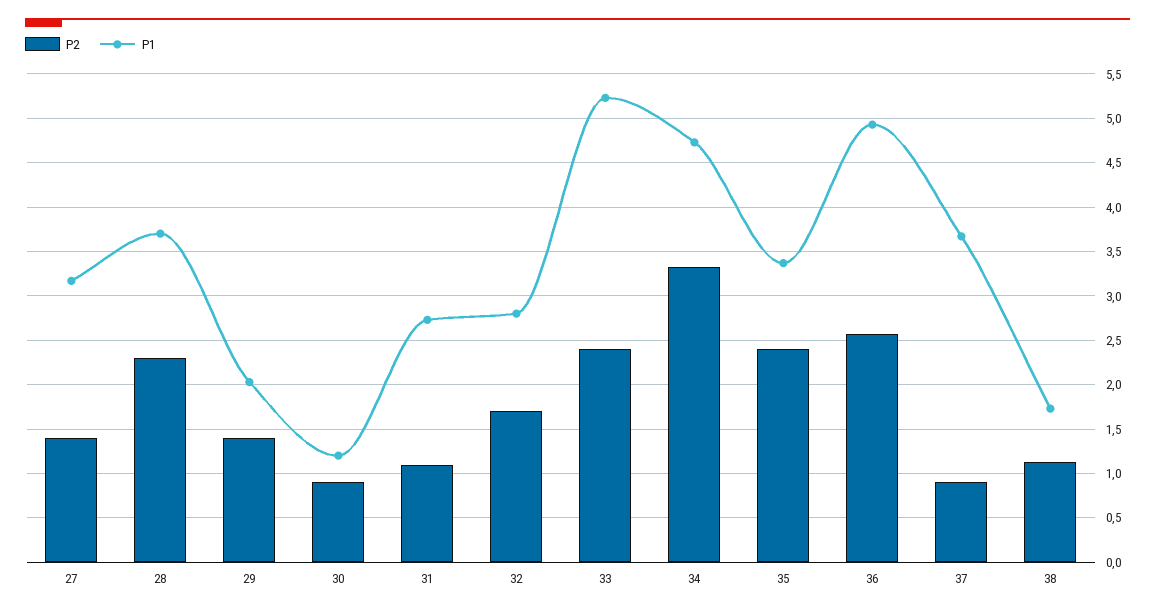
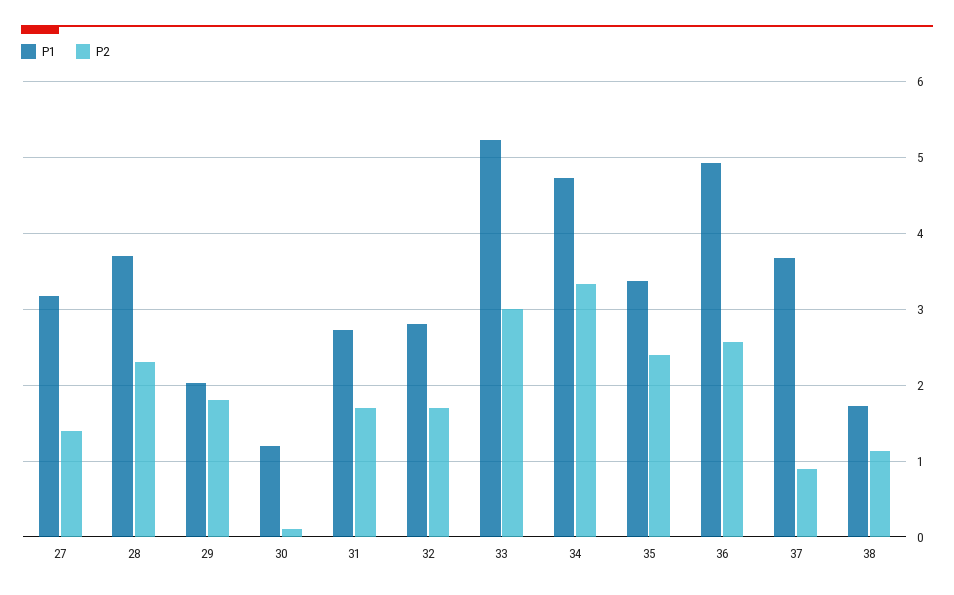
P2, 29: 1.4 -> 1.8
P2, 30: 0.9 -> 0.1
P2, 31: 1.1 -> 1.7
P2, 33: 2.4 -> 3

